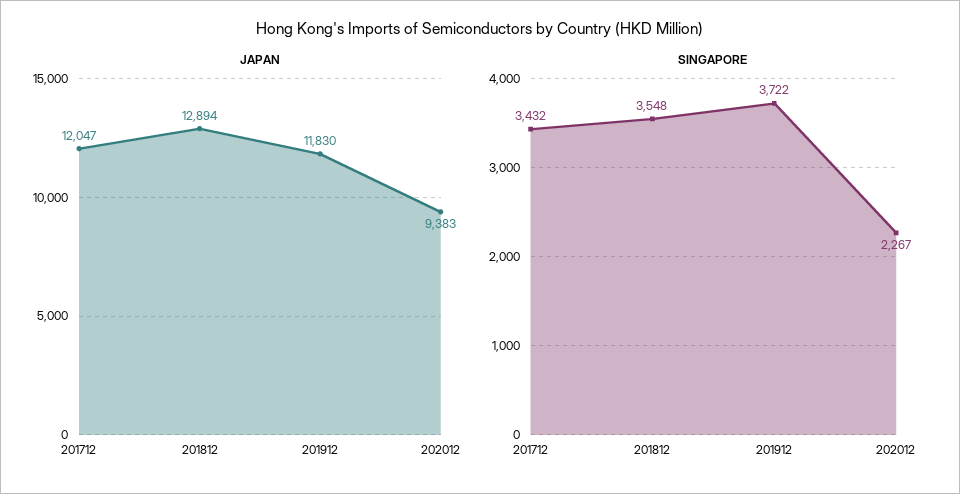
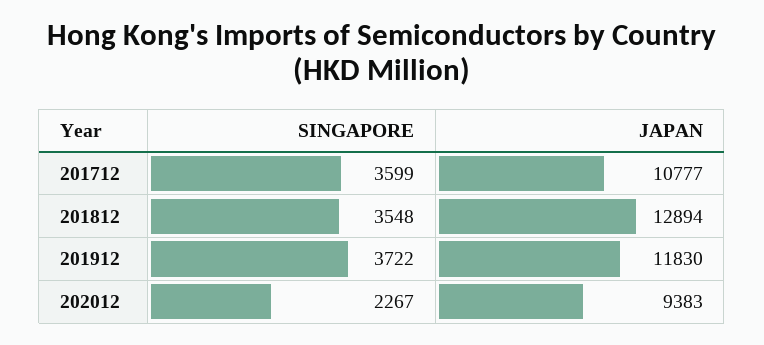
JAPAN, 201712: 12047 -> 10777
SINGAPORE, 201712: 3432 -> 3599

